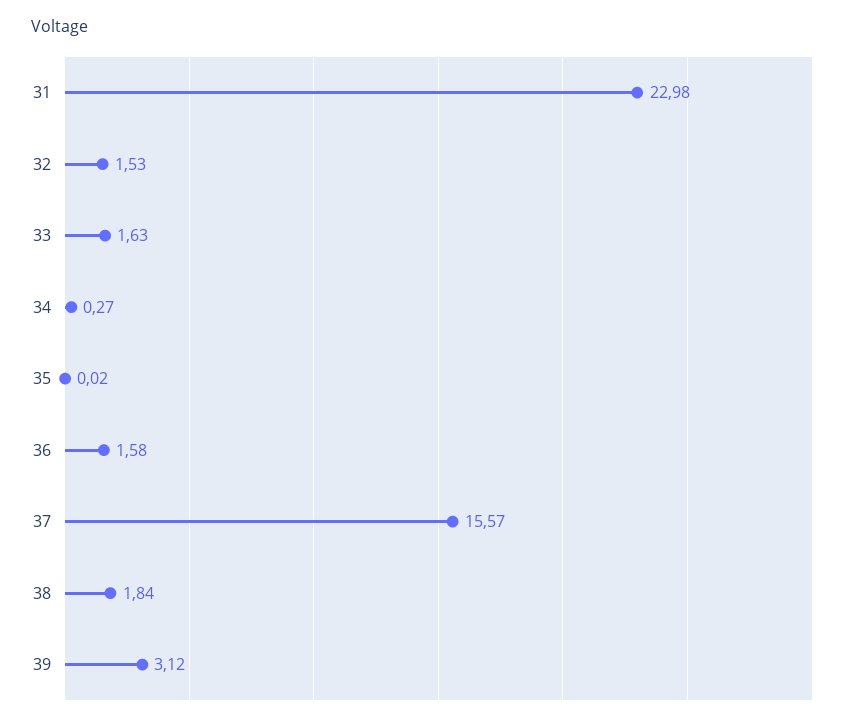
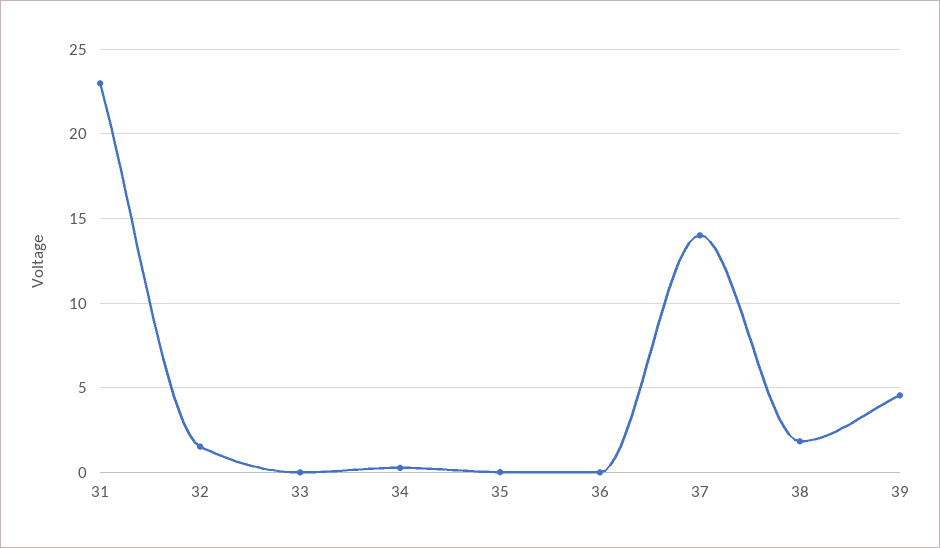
33: 1.63 -> 0
36: 1.58 -> 0
37: 15.57 -> 14
39: 3.12 -> 4.5

